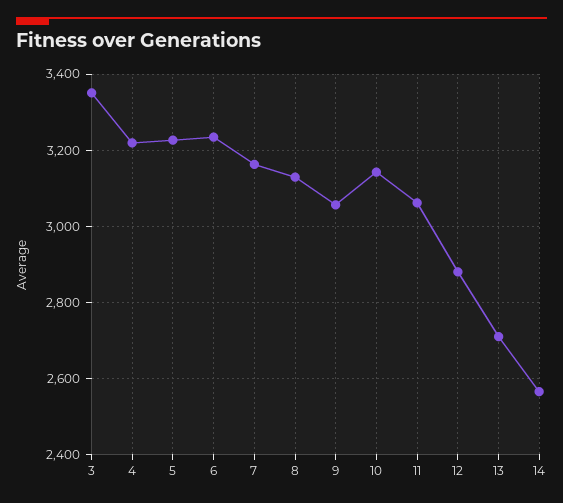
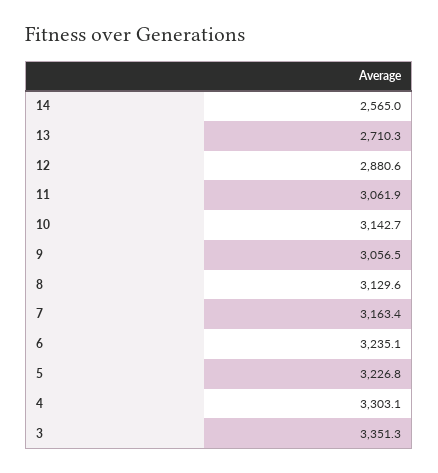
4: 3220 -> 3303.1

